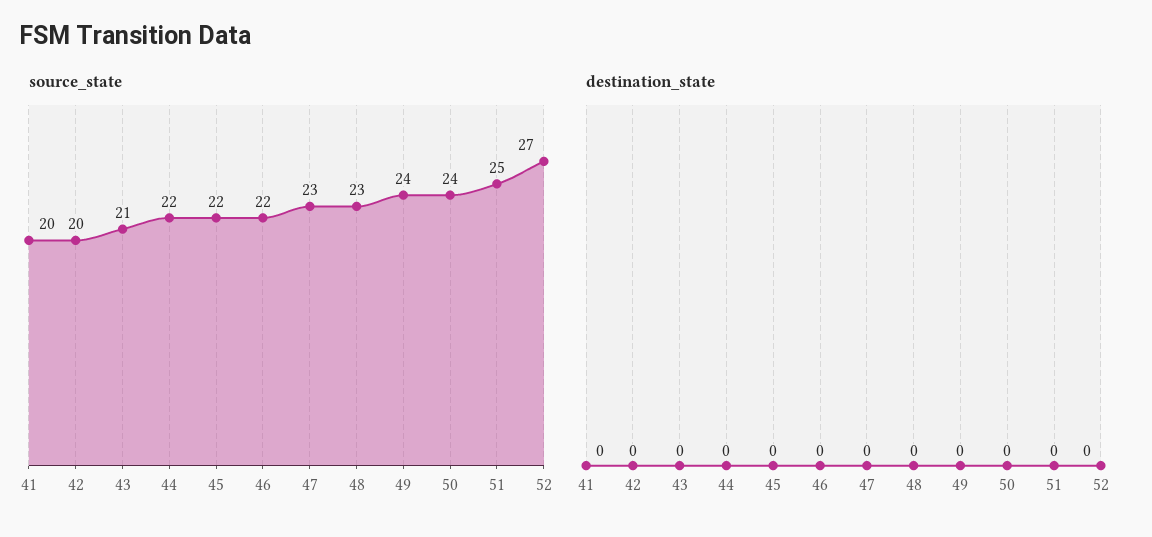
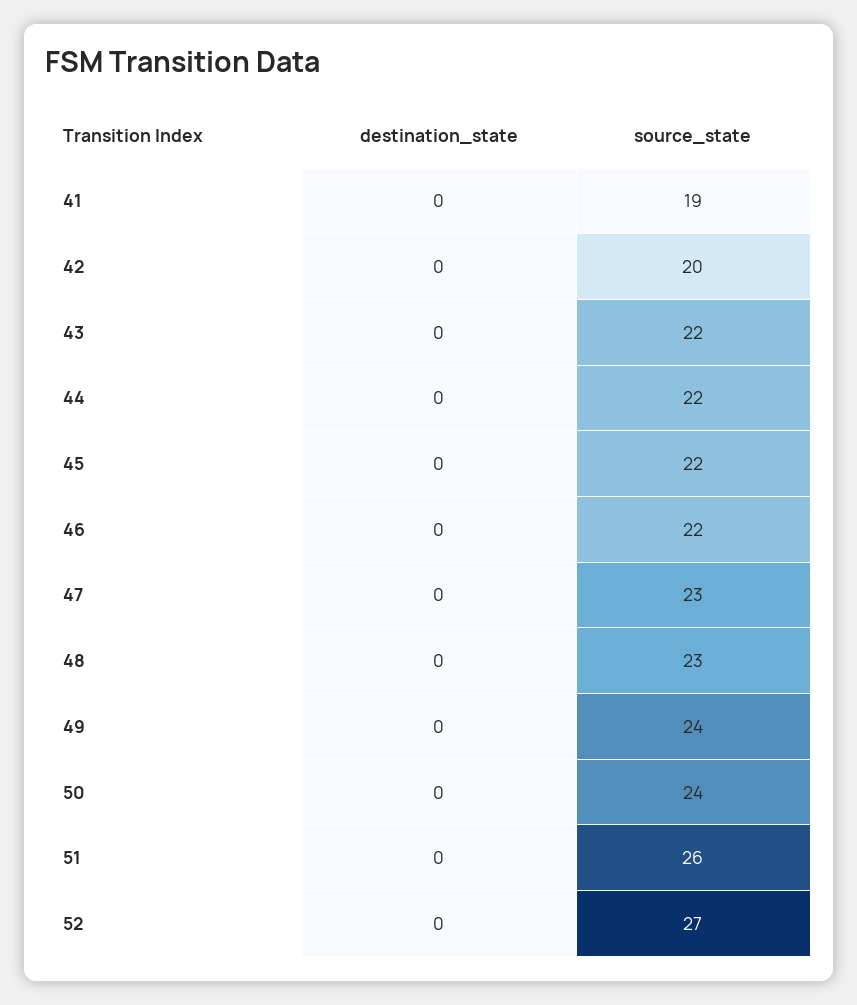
source_state, 41: 20 -> 19
source_state, 43: 21 -> 22
source_state, 51: 25 -> 26

